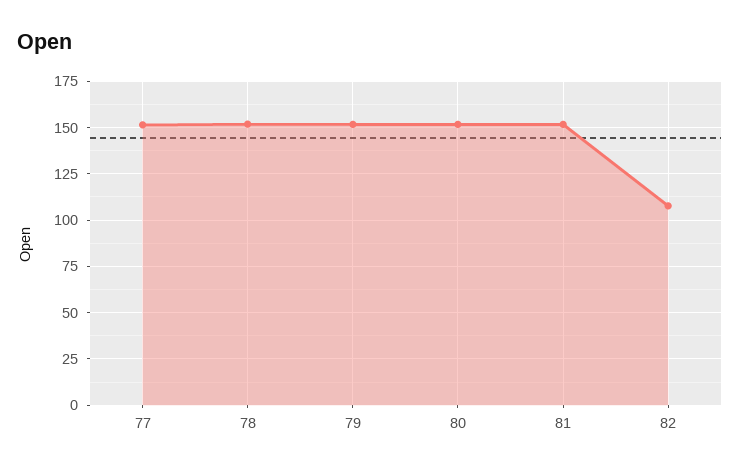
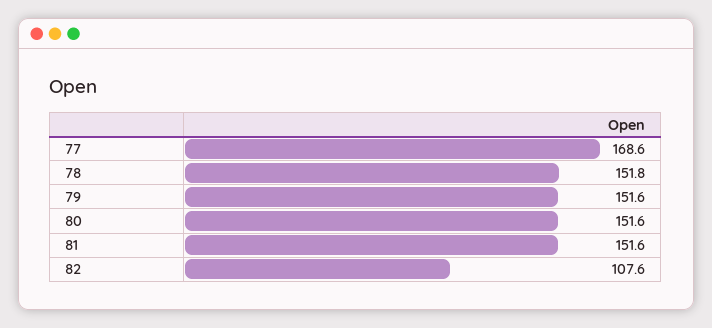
77: 150 -> 168.6

